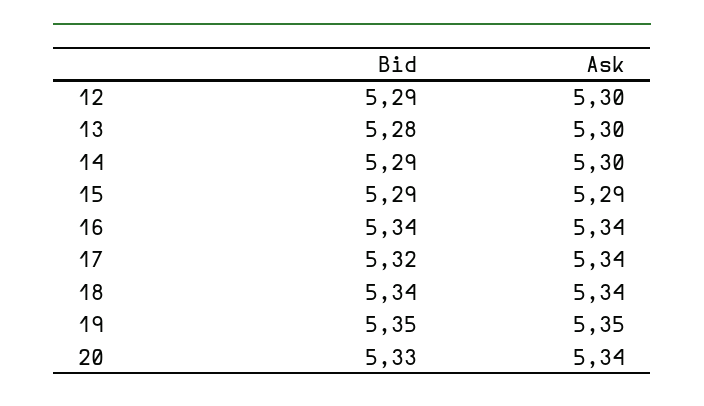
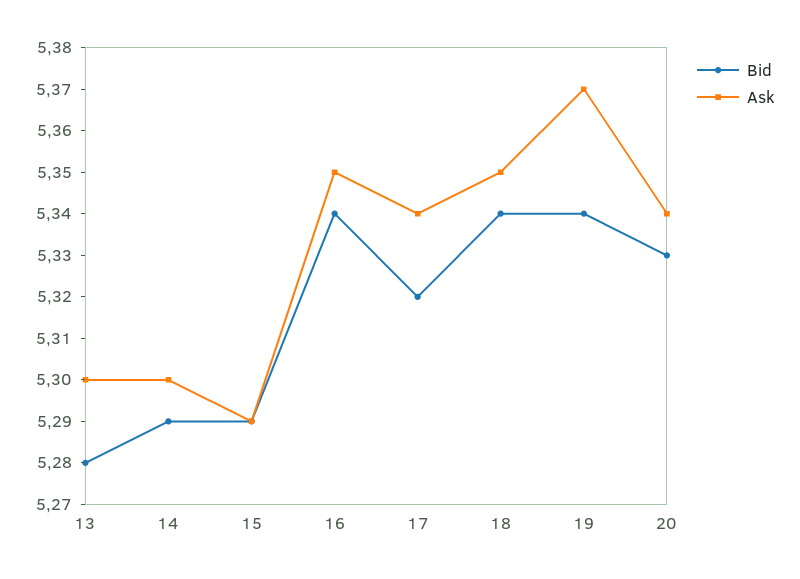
Bid, 12: 5.29 -> none
Ask, 12: 5.3 -> none
Ask, 16: 5.34 -> 5.35
Ask, 18: 5.34 -> 5.35
Bid, 19: 5.35 -> 5.34
Ask, 19: 5.35 -> 5.37

